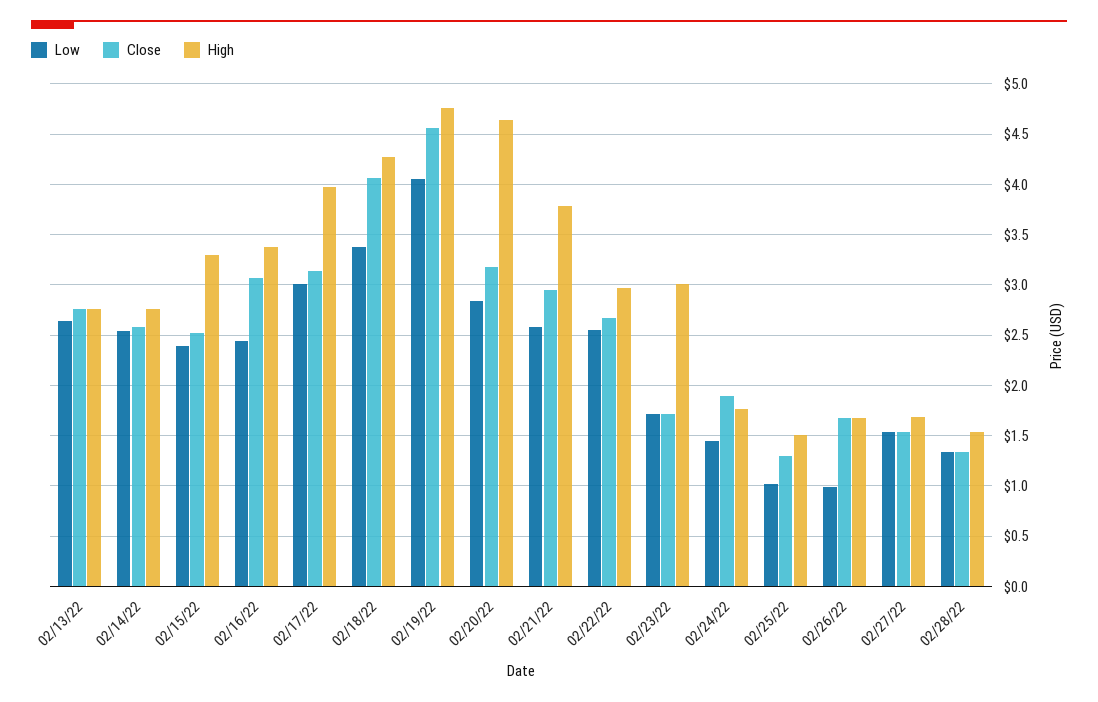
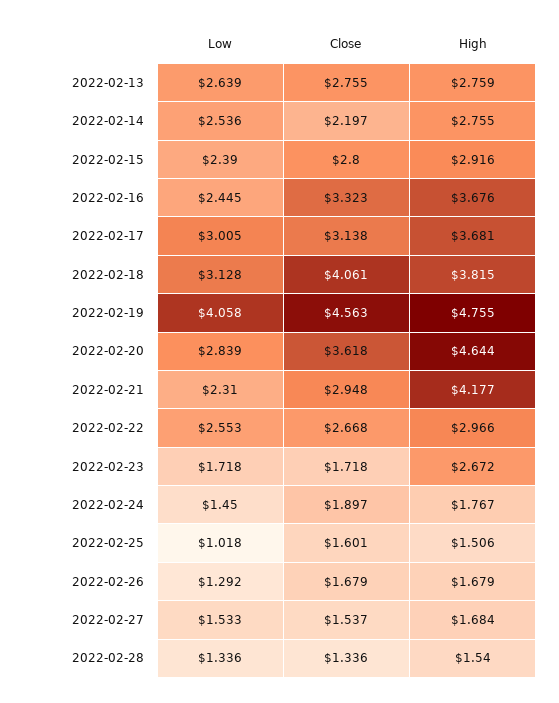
Close, 02/14/22: 2.6 -> 2.197
Close, 02/15/22: 2.5 -> 2.8
High, 02/15/22: 3.3 -> 2.916
Close, 02/16/22: 3.1 -> 3.323
High, 02/16/22: 3.4 -> 3.676
High, 02/17/22: 4 -> 3.681
Low, 02/18/22: 3.4 -> 3.128
High, 02/18/22: 4.3 -> 3.815
Close, 02/20/22: 3.2 -> 3.618
Low, 02/21/22: 2.6 -> 2.31
High, 02/21/22: 3.8 -> 4.177
High, 02/23/22: 3 -> 2.672
Close, 02/25/22: 1.3 -> 1.601
Low, 02/26/22: 1 -> 1.292

